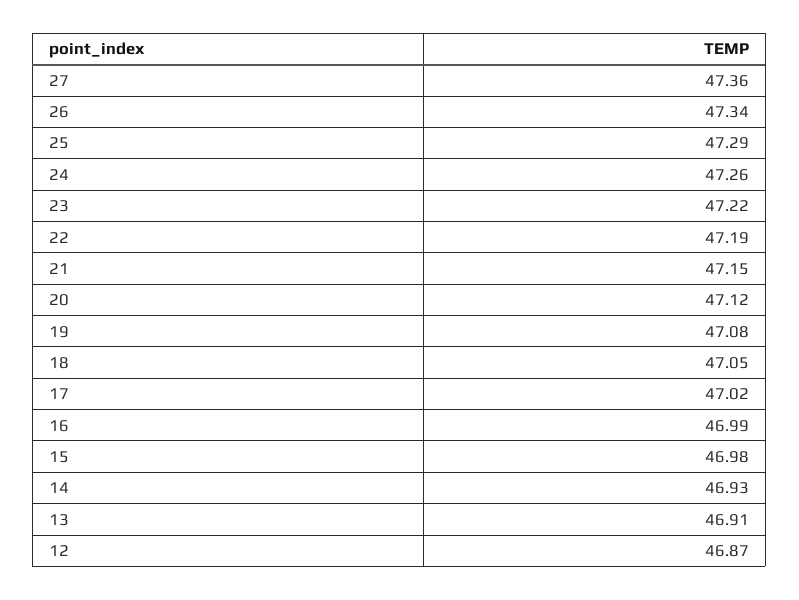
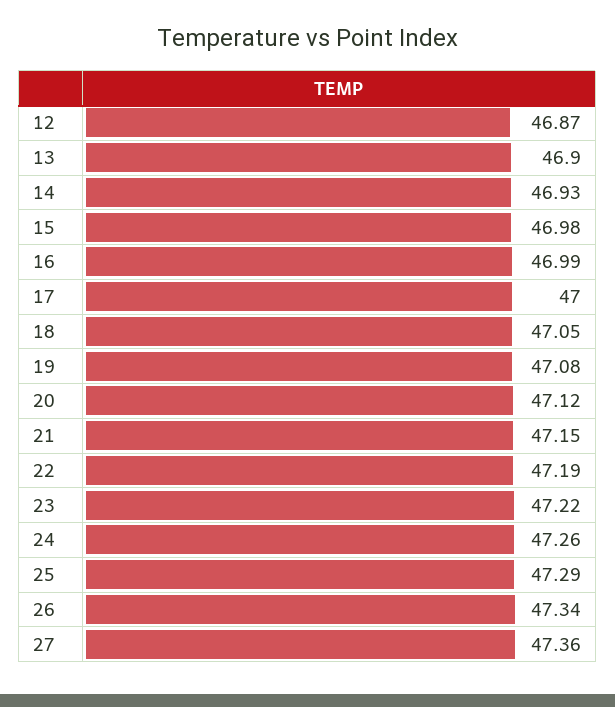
17: 47.02 -> 47
13: 46.91 -> 46.9

